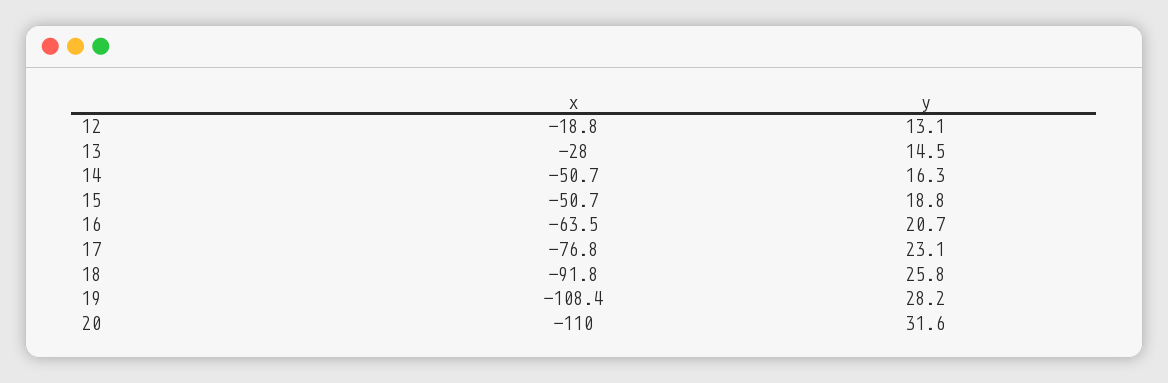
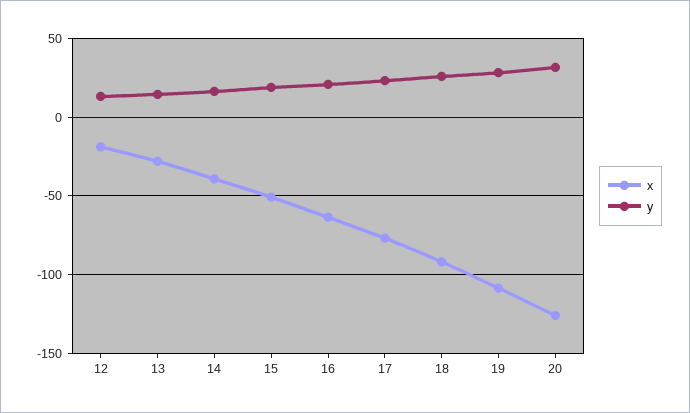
x, 14: -50.7 -> -40
x, 20: -110 -> -125

